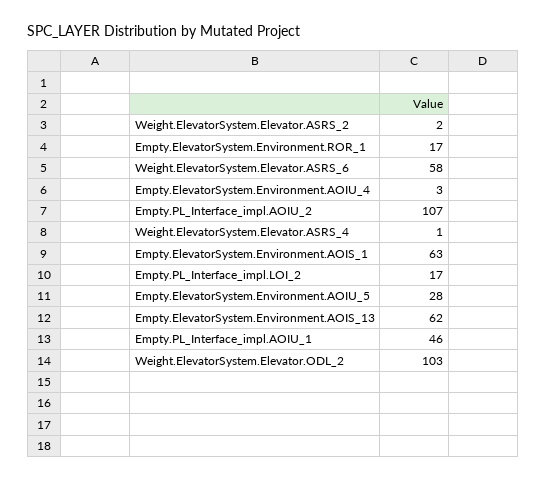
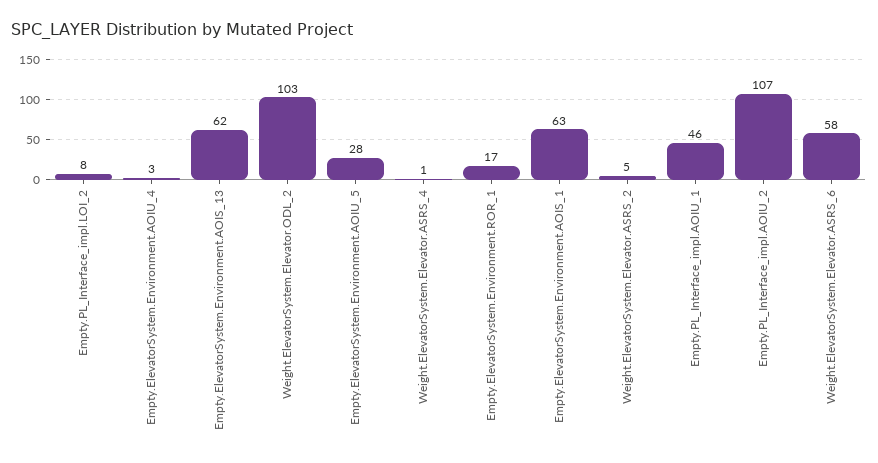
Weight.ElevatorSystem.Elevator.ASRS_2: 2 -> 5
Empty.PL_Interface_impl.LOI_2: 17 -> 8

